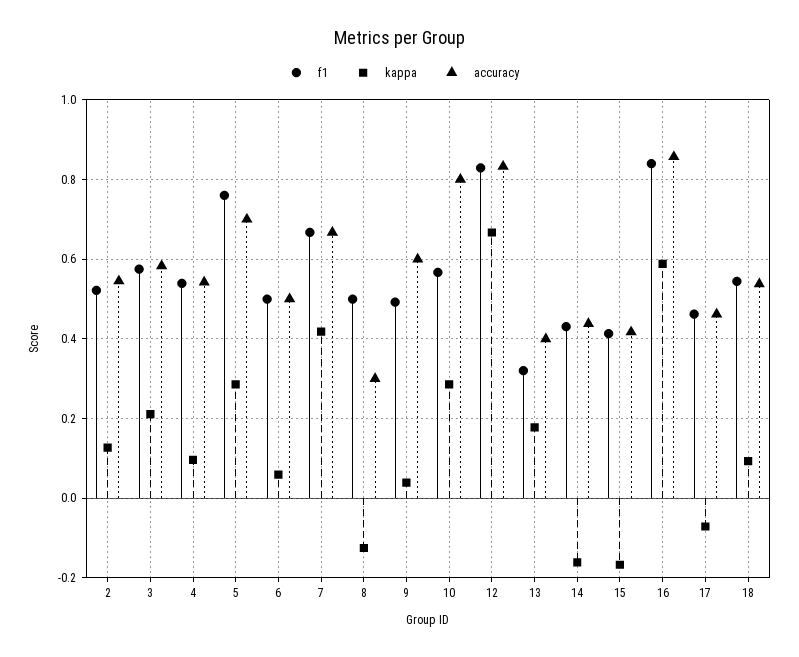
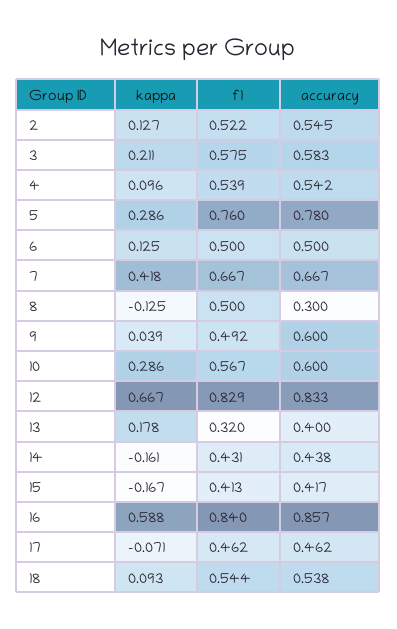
accuracy, 5: 0.7 -> 0.78
kappa, 6: 0.06 -> 0.125
accuracy, 10: 0.8 -> 0.6

